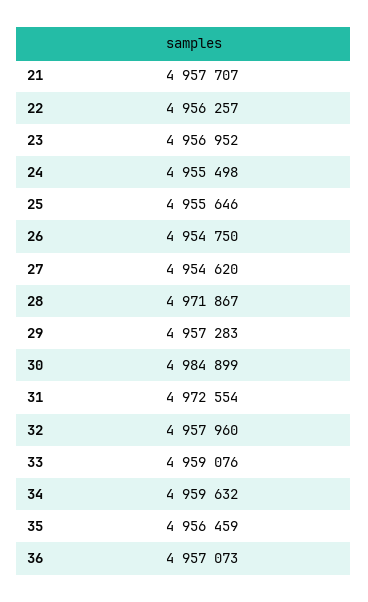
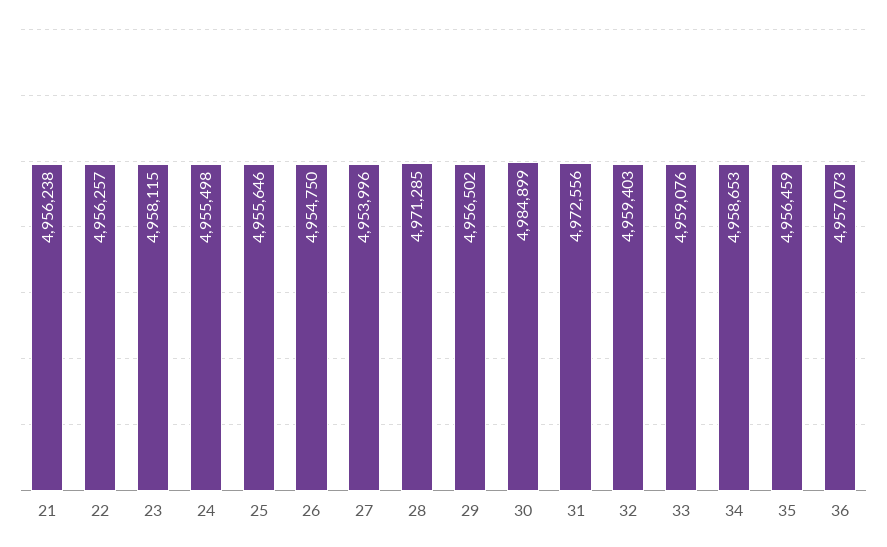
21: 4957707 -> 4956238
23: 4956952 -> 4958115
27: 4954620 -> 4953996
28: 4971867 -> 4971285
29: 4957283 -> 4956502
31: 4972554 -> 4972556
32: 4957960 -> 4959403
34: 4959632 -> 4958653

